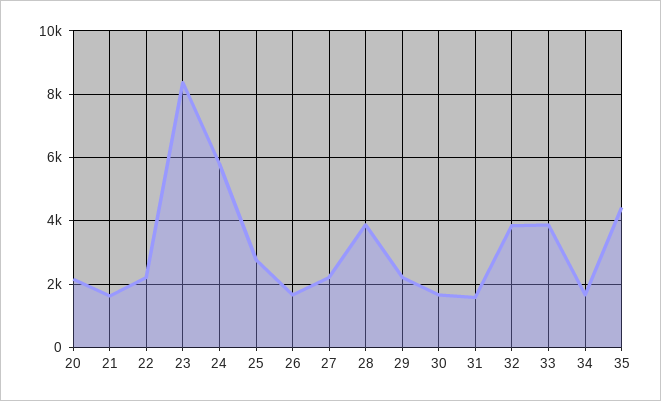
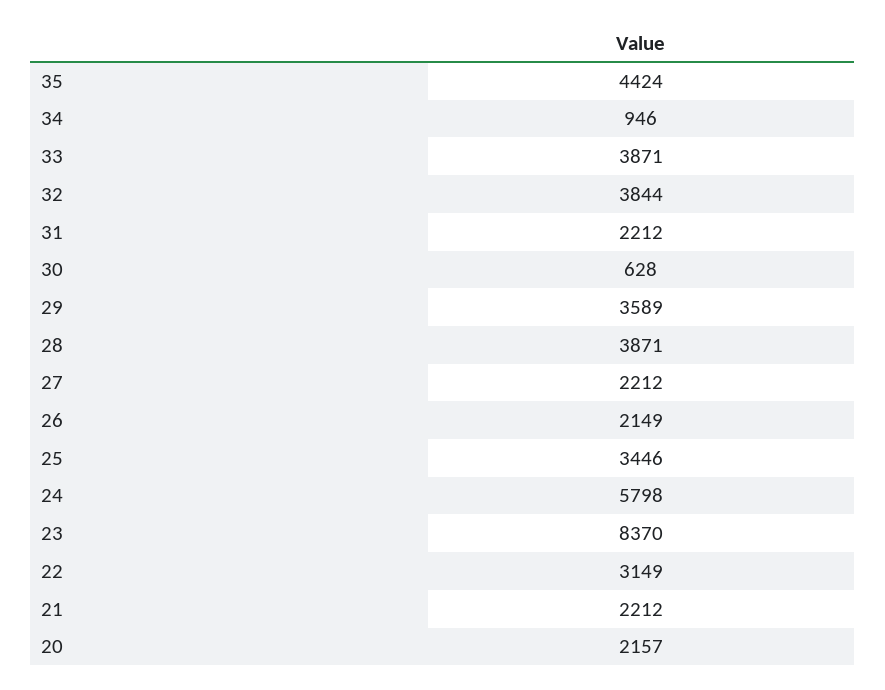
21: 1600 -> 2212
22: 2200 -> 3149
25: 2800 -> 3446
26: 1600 -> 2149
29: 2200 -> 3589
30: 1600 -> 628
31: 1600 -> 2212
34: 1600 -> 946

